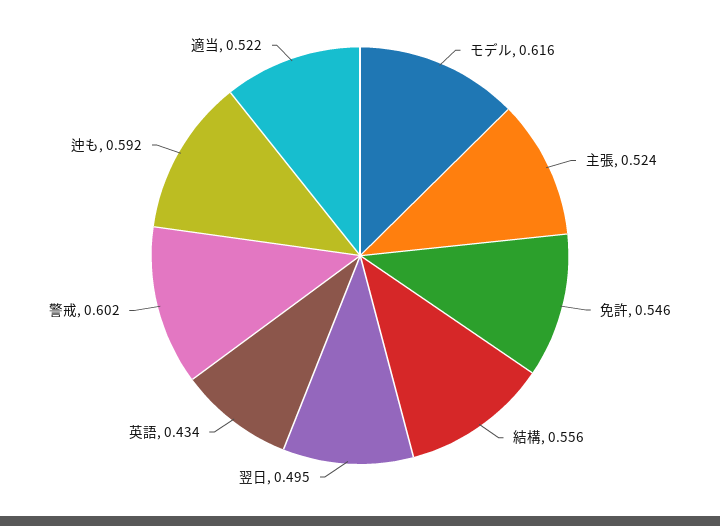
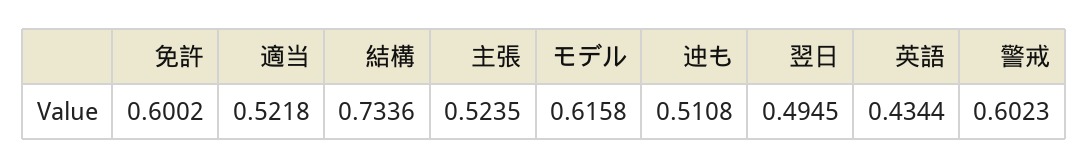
免許: 0.546 -> 0.6002
結構: 0.556 -> 0.7336
迚も: 0.592 -> 0.5108

